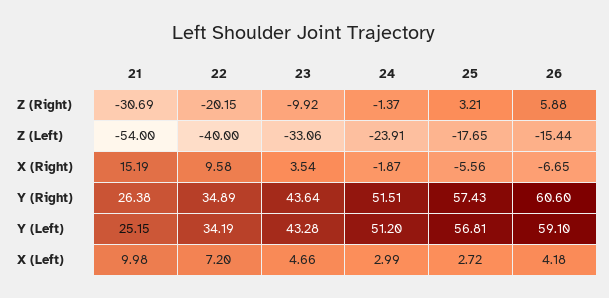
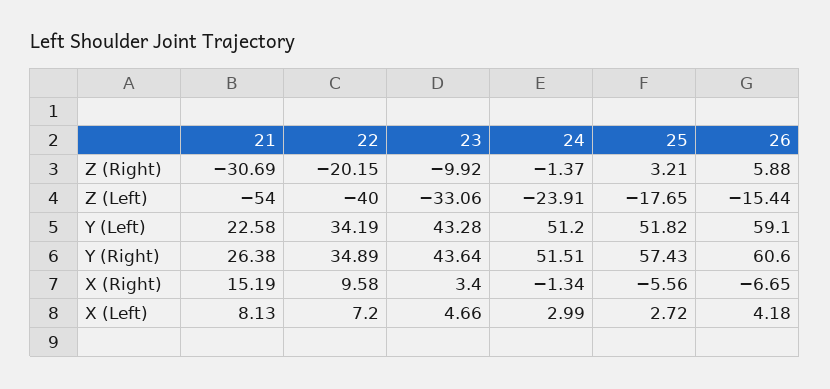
23, X (Right): 3.54 -> 3.4
24, X (Right): -1.87 -> -1.34
21, Y (Left): 25.15 -> 22.58
25, Y (Left): 56.81 -> 51.82
21, X (Left): 9.98 -> 8.13

